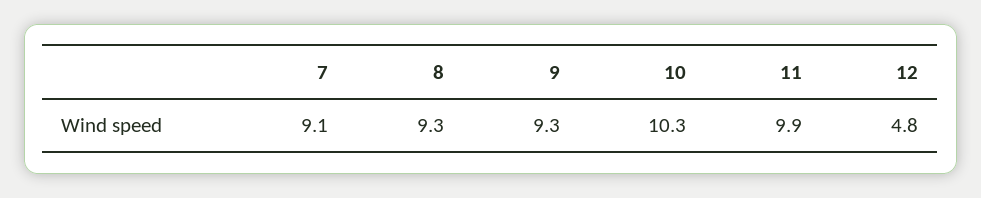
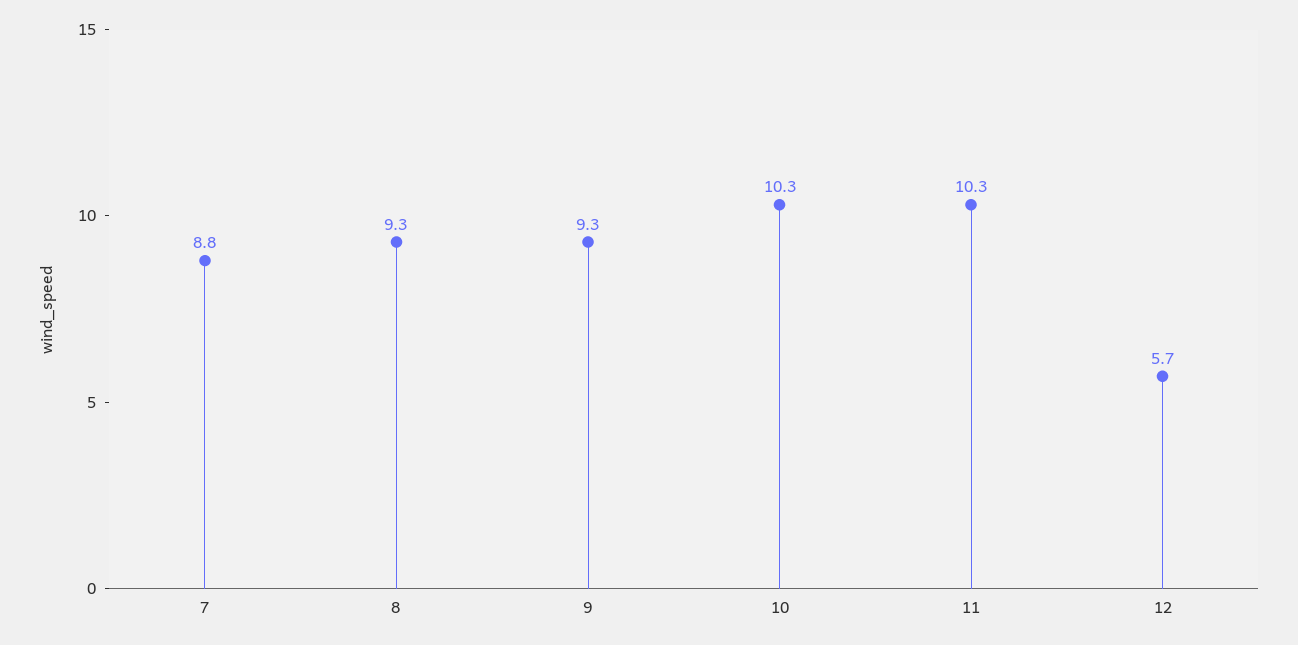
7: 9.1 -> 8.8
11: 9.9 -> 10.3
12: 4.8 -> 5.7

